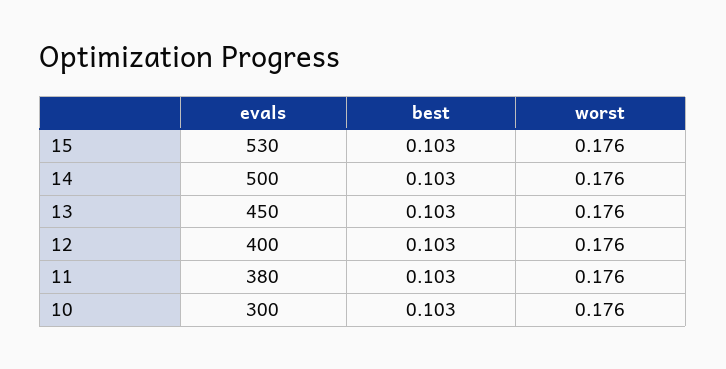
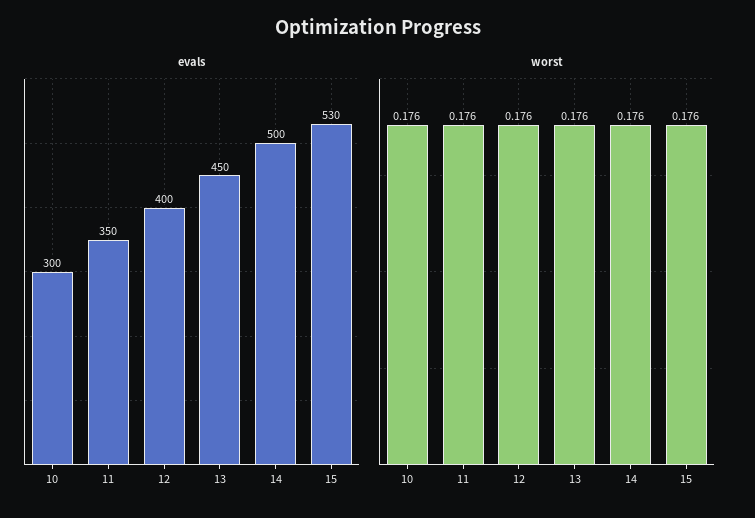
best, 15: 0.103 -> none
best, 14: 0.103 -> none
best, 13: 0.103 -> none
best, 12: 0.103 -> none
evals, 11: 380 -> 350
best, 11: 0.103 -> none
best, 10: 0.103 -> none

